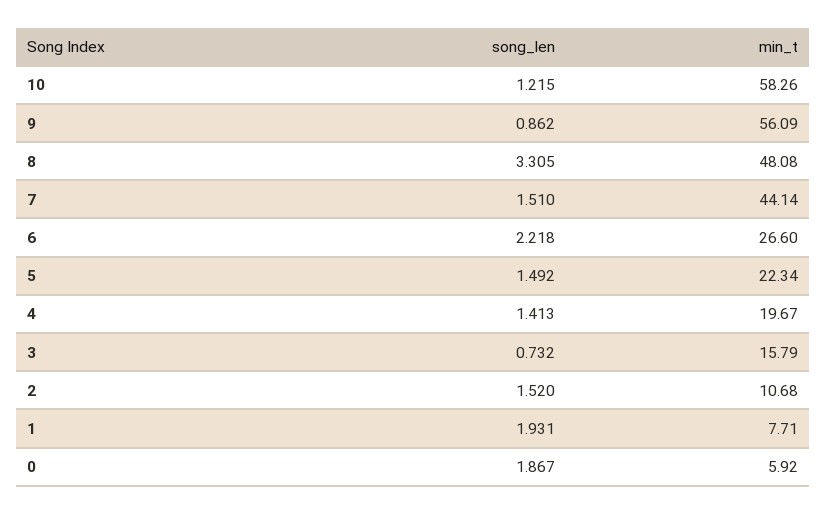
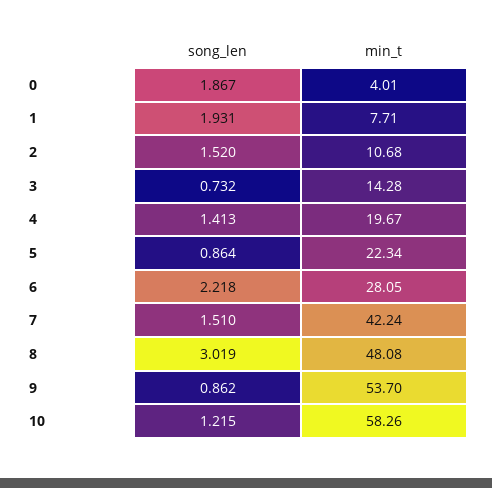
min_t, 9: 56.09 -> 53.7
song_len, 8: 3.305 -> 3.019
min_t, 7: 44.14 -> 42.24
min_t, 6: 26.6 -> 28.05
song_len, 5: 1.492 -> 0.864
min_t, 3: 15.79 -> 14.28
min_t, 0: 5.92 -> 4.01

